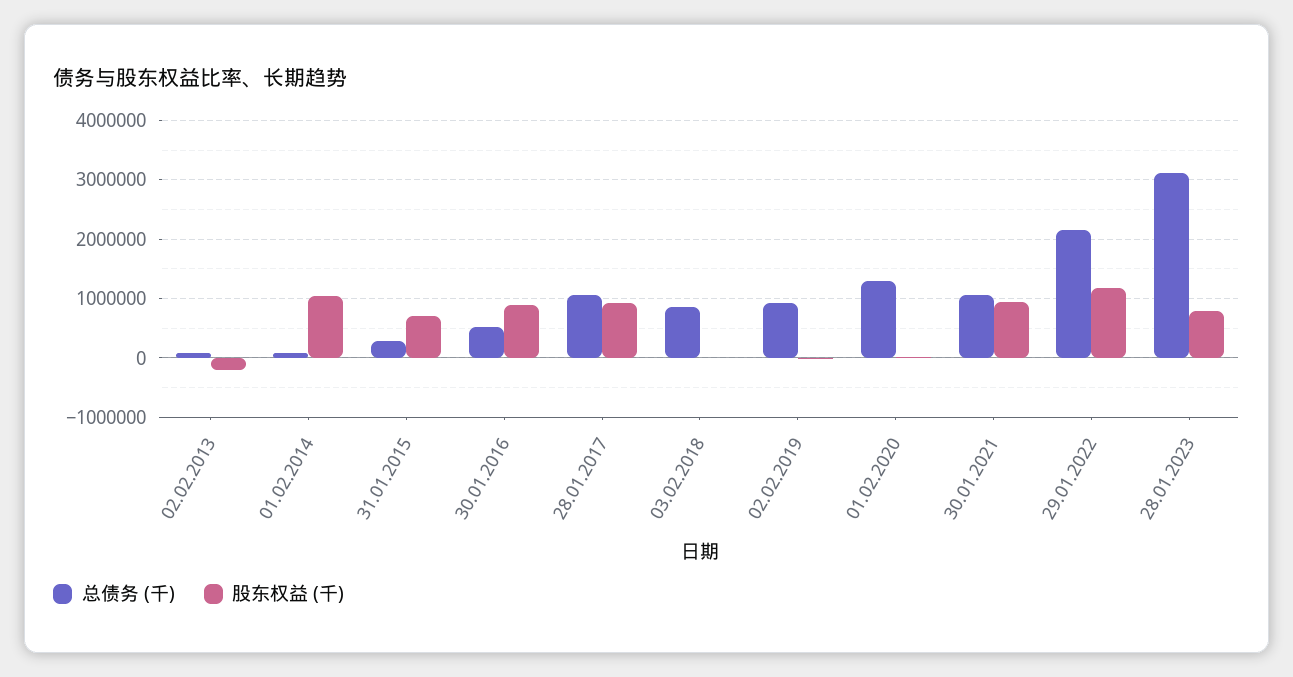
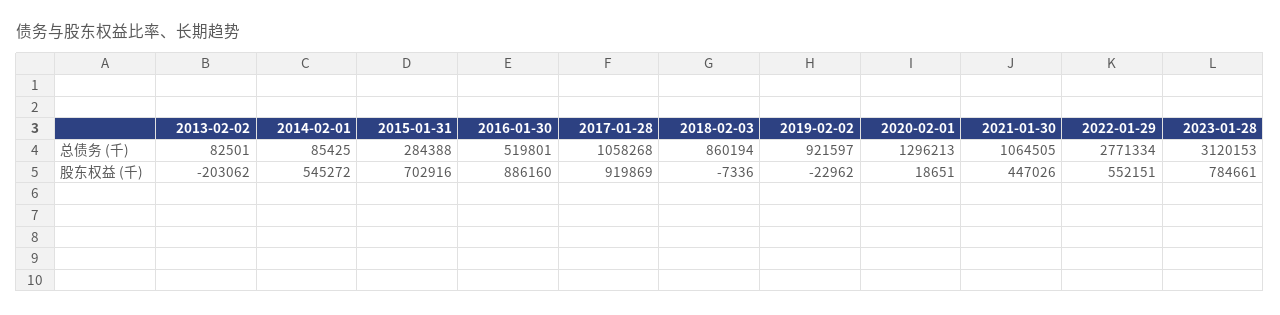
股东权益 (千), 01.02.2014: 1000000 -> 545272
股东权益 (千), 30.01.2021: 1000000 -> 447026
总债务 (千), 29.01.2022: 2200000 -> 2771334
股东权益 (千), 29.01.2022: 1200000 -> 552151

